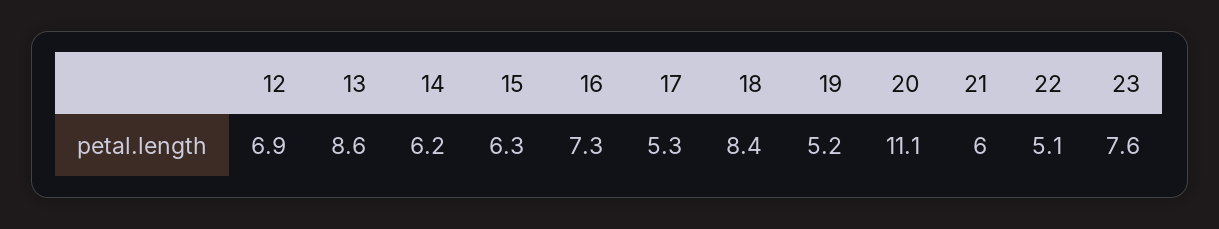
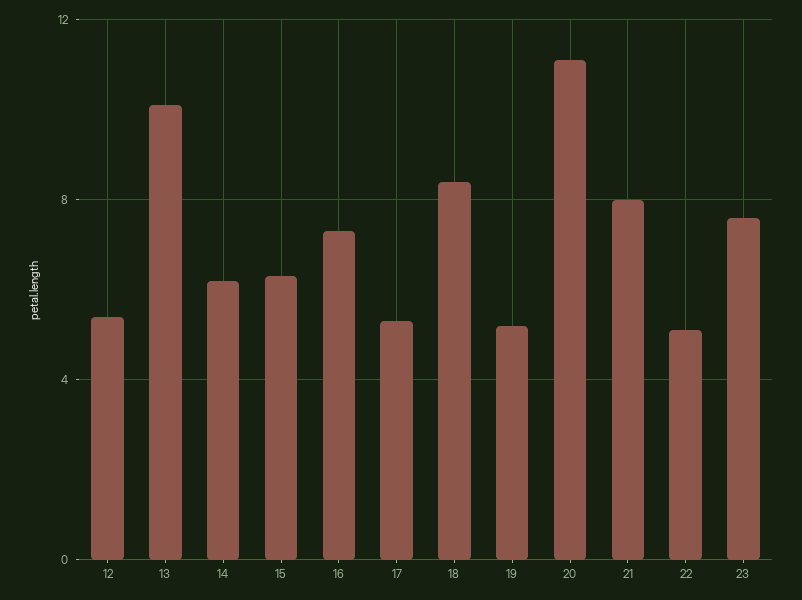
12: 6.9 -> 5.5
13: 8.6 -> 10
21: 6 -> 8

